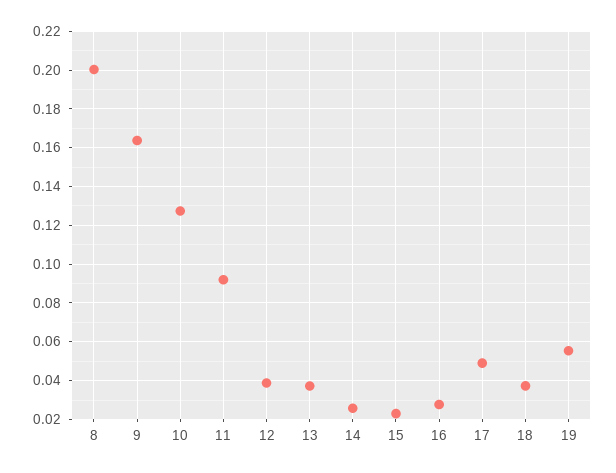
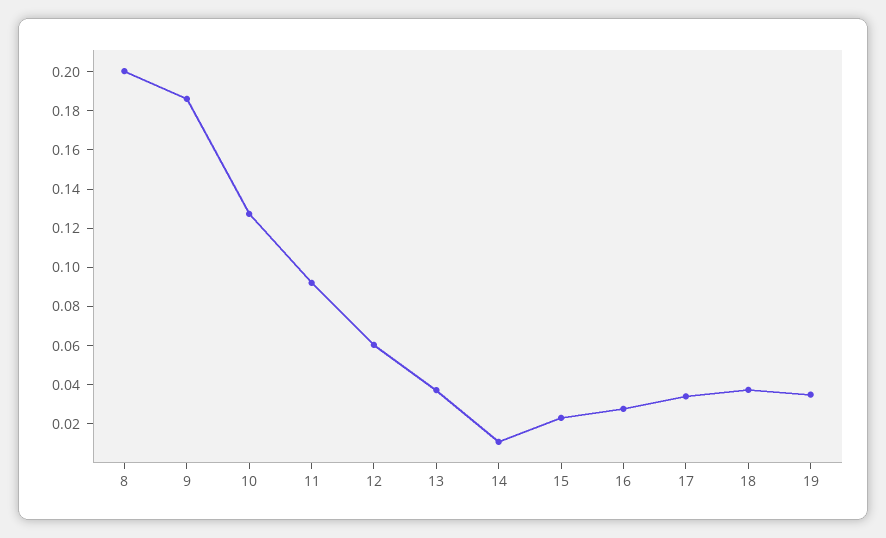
9: 0.165 -> 0.185
12: 0.04 -> 0.06
14: 0.025 -> 0.01
17: 0.05 -> 0.035
19: 0.055 -> 0.035

